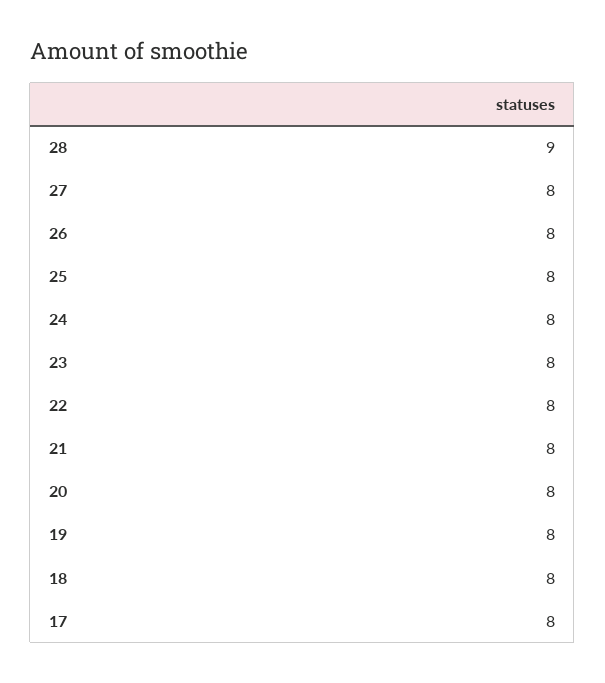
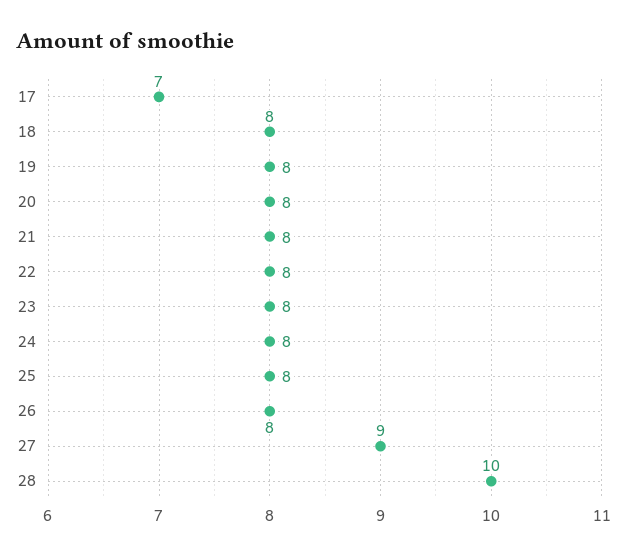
28: 9 -> 10
27: 8 -> 9
17: 8 -> 7

